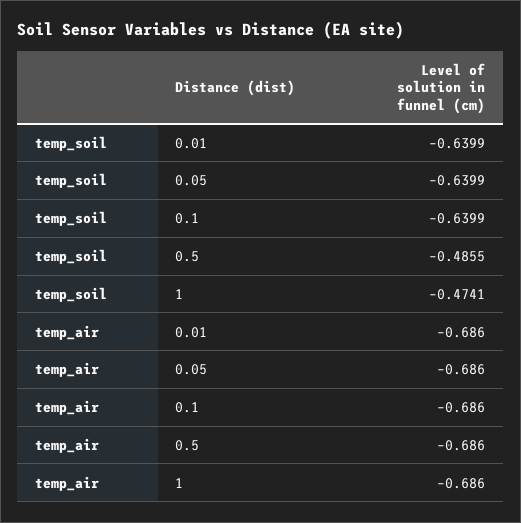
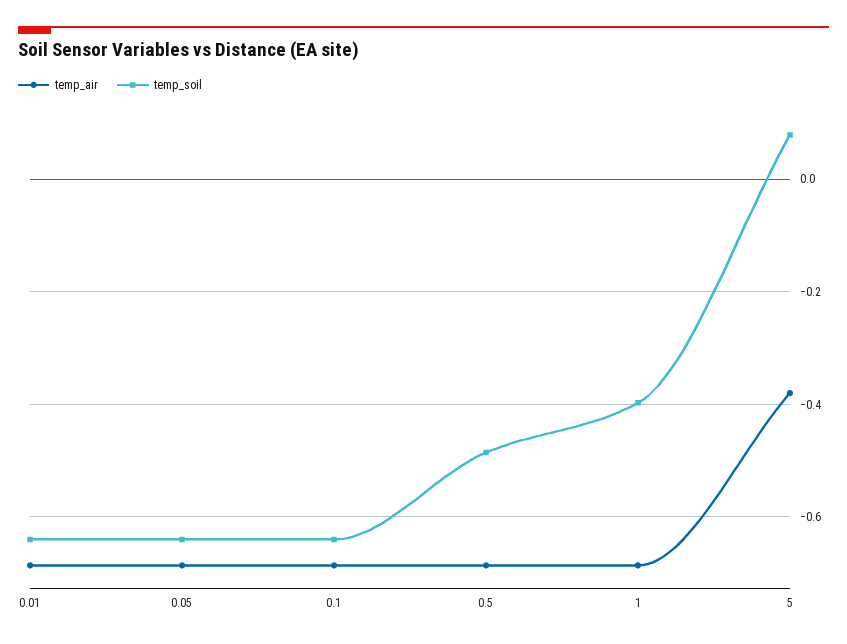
temp_soil, 1: -0.4741 -> -0.4
temp_air, 5: none -> -0.38
temp_soil, 5: none -> 0.08

